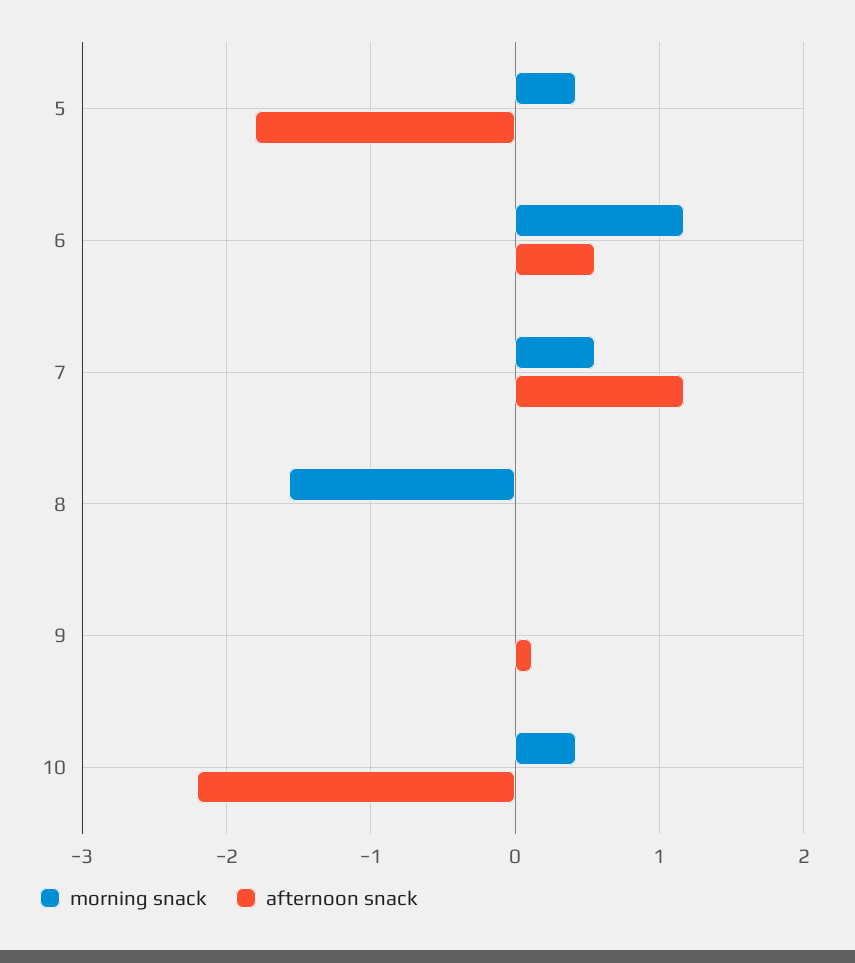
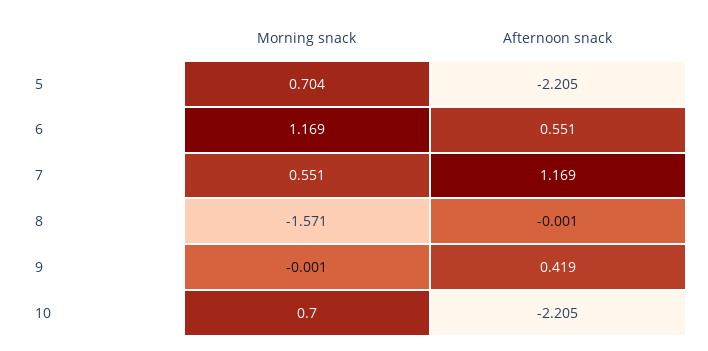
morning snack, 5: 0.4 -> 0.704
afternoon snack, 5: -1.8 -> -2.205
afternoon snack, 9: 0.1 -> 0.419
morning snack, 10: 0.4 -> 0.7

